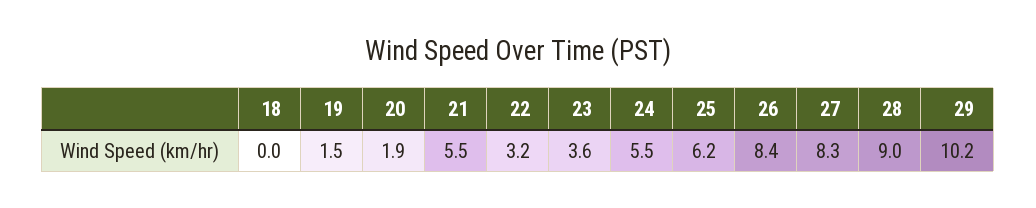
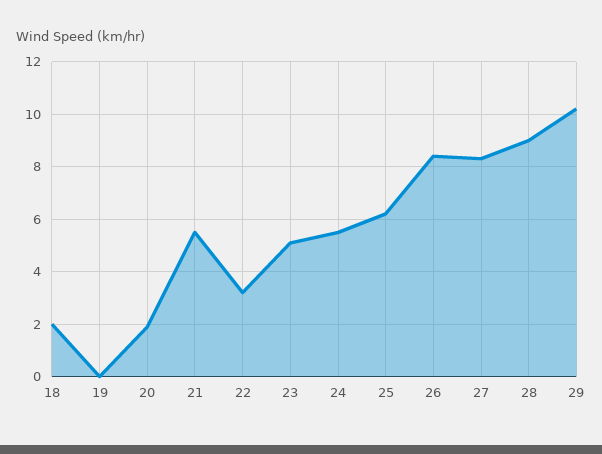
18: 0 -> 2
19: 1.5 -> 0
23: 3.6 -> 5

